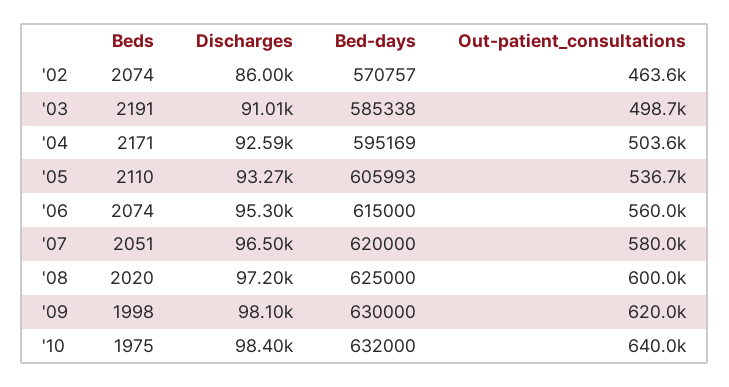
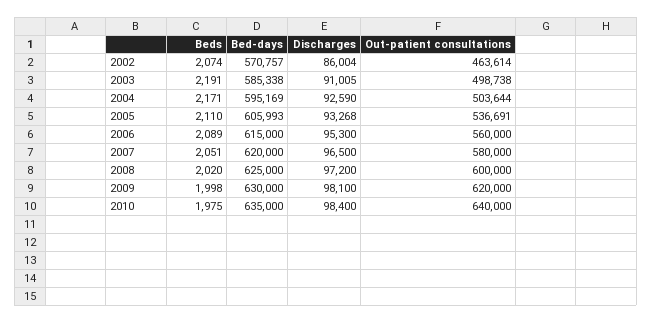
Beds, '06: 2074 -> 2089
Bed-days, '10: 632000 -> 635000

